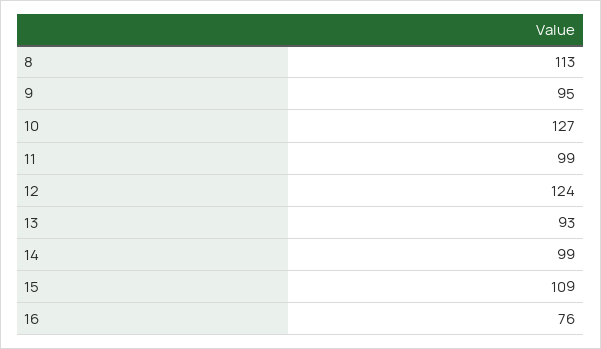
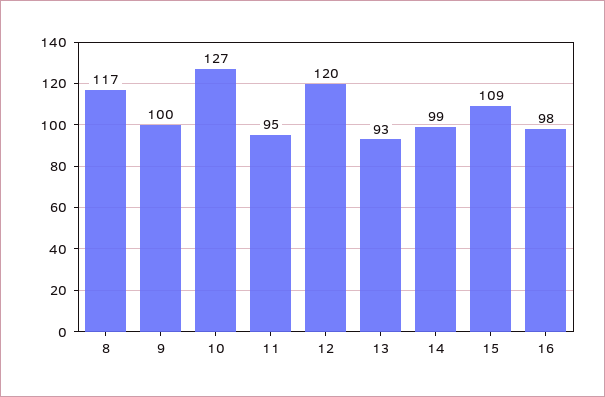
8: 113 -> 117
9: 95 -> 100
11: 99 -> 95
12: 124 -> 120
16: 76 -> 98

